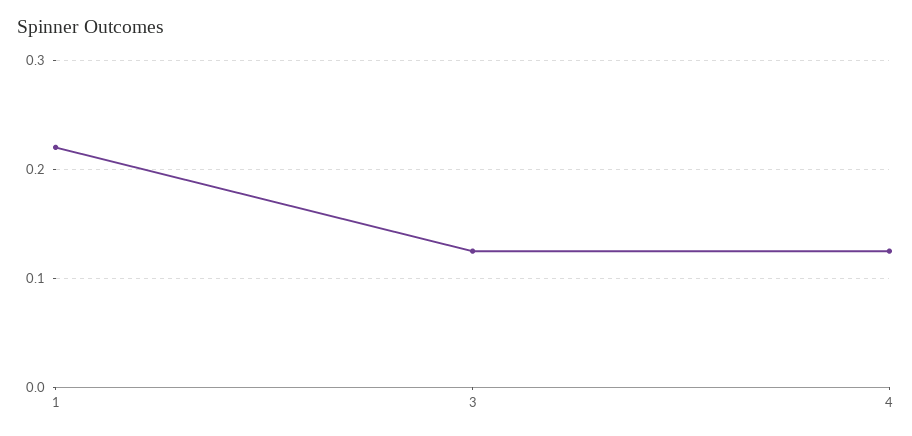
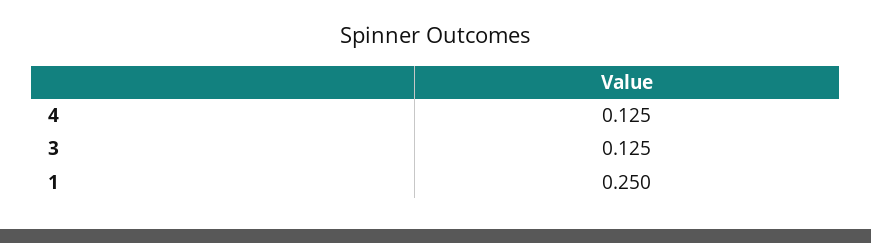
1: 0.22 -> 0.25

